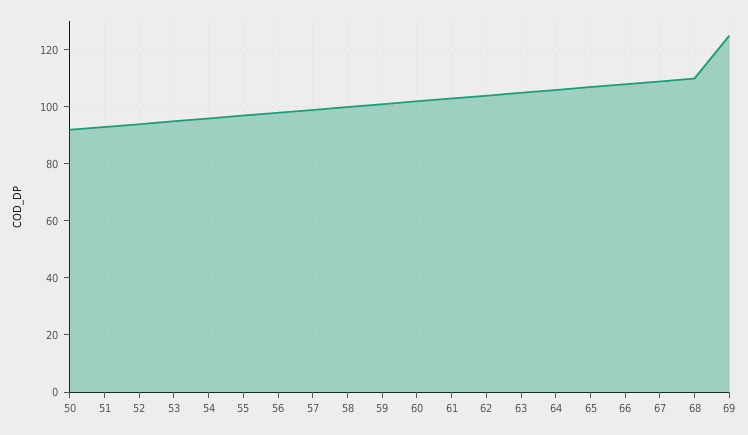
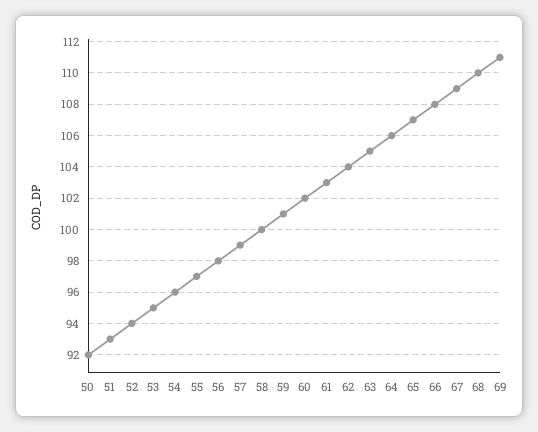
69: 125 -> 111

